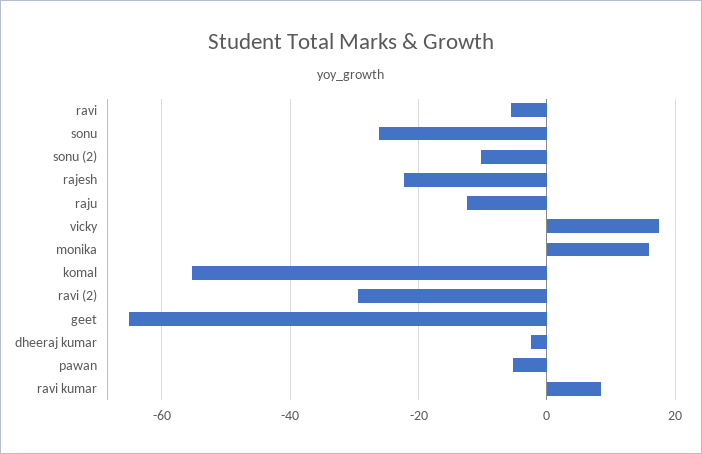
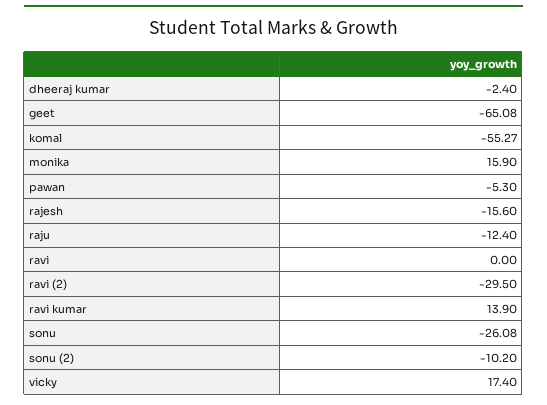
ravi: -6 -> 0
rajesh: -22 -> -15.6
ravi kumar: 8 -> 13.9

